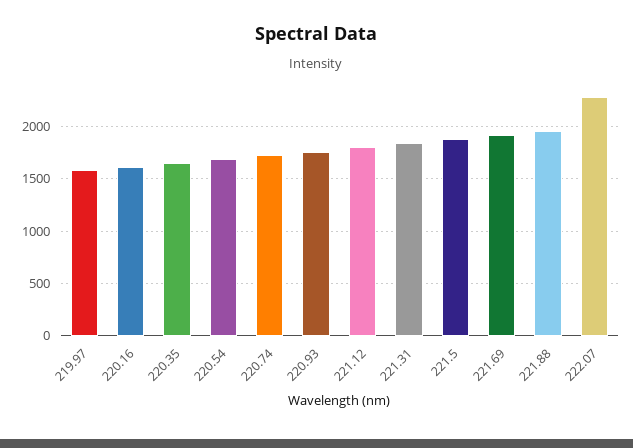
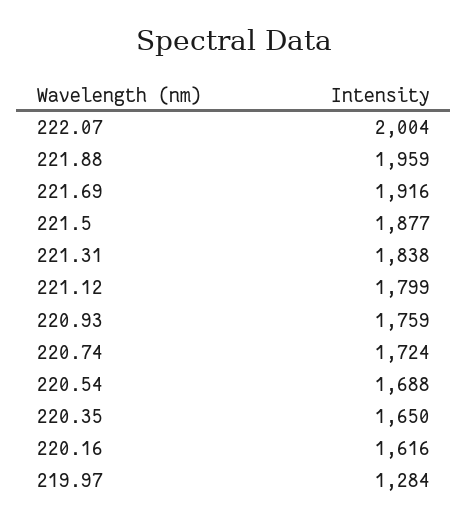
219.97: 1600 -> 1284
222.07: 2300 -> 2004

